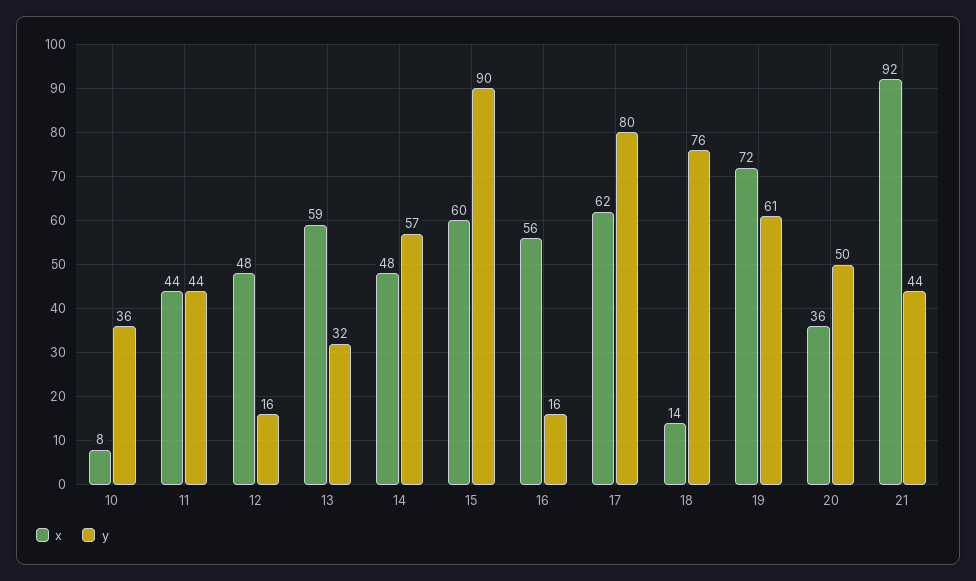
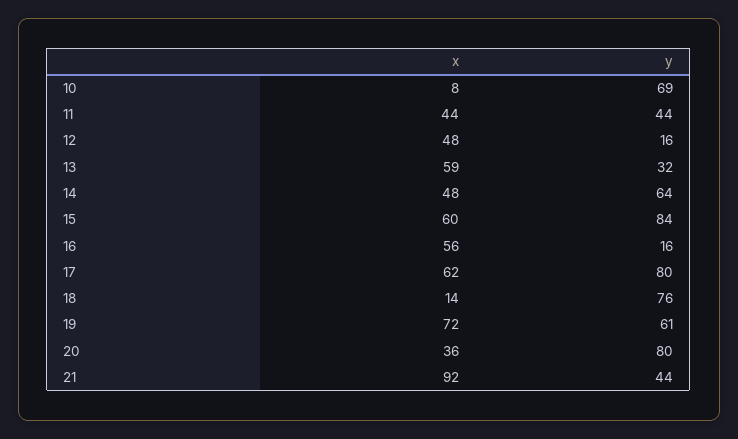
y, 10: 36 -> 69
y, 14: 57 -> 64
y, 15: 90 -> 84
y, 20: 50 -> 80

